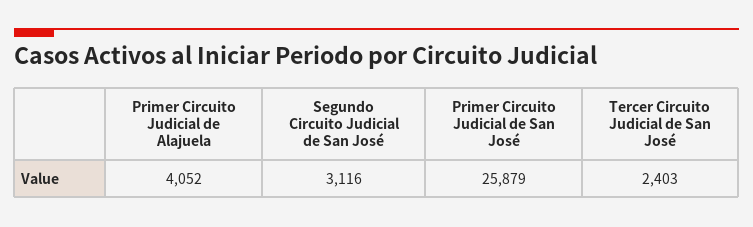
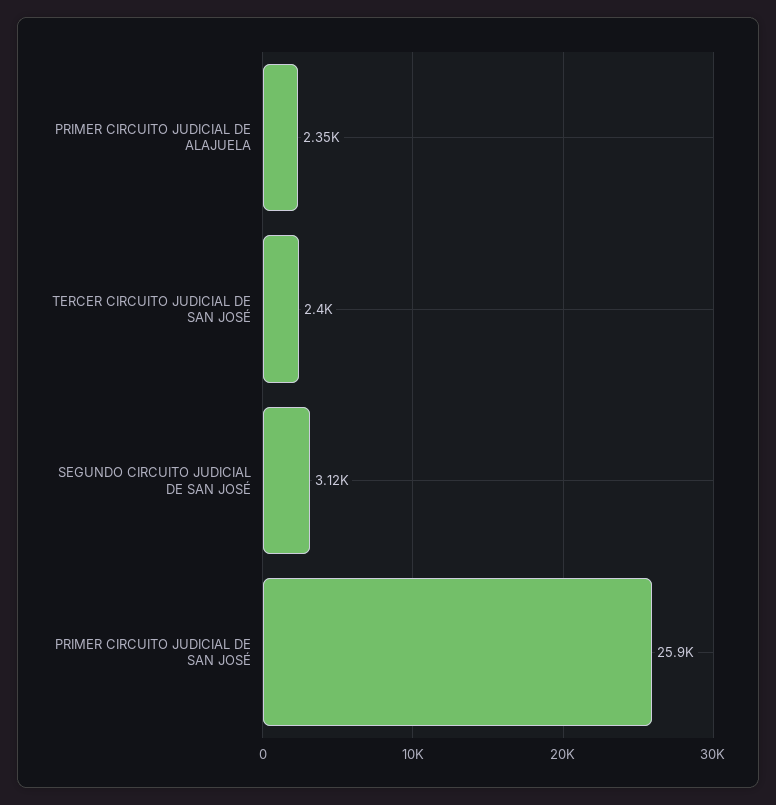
Primer Circuito Judicial de Alajuela: 4052 -> 2350

